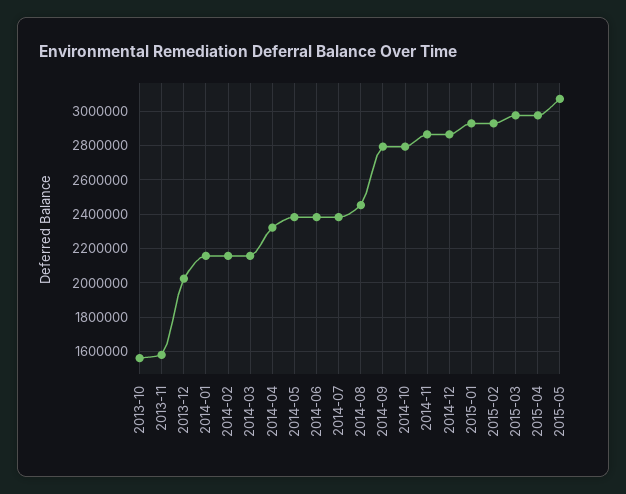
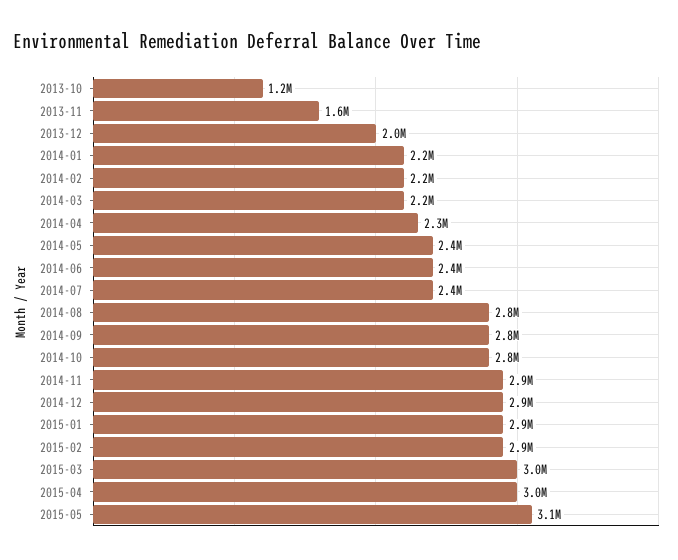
2013-10: 1550000 -> 1200000
2014-08: 2450000 -> 2800000

